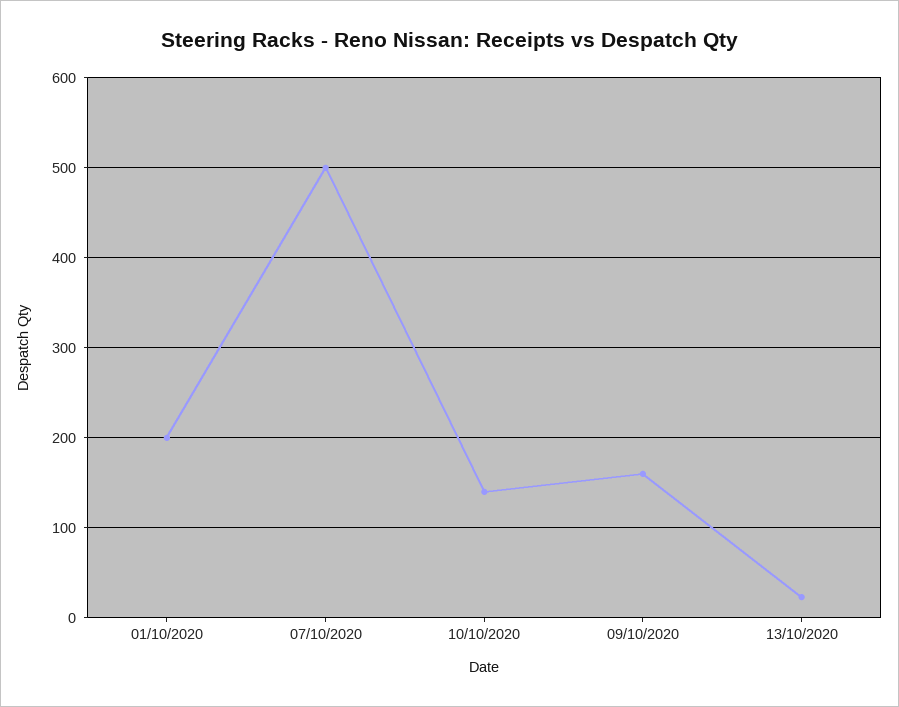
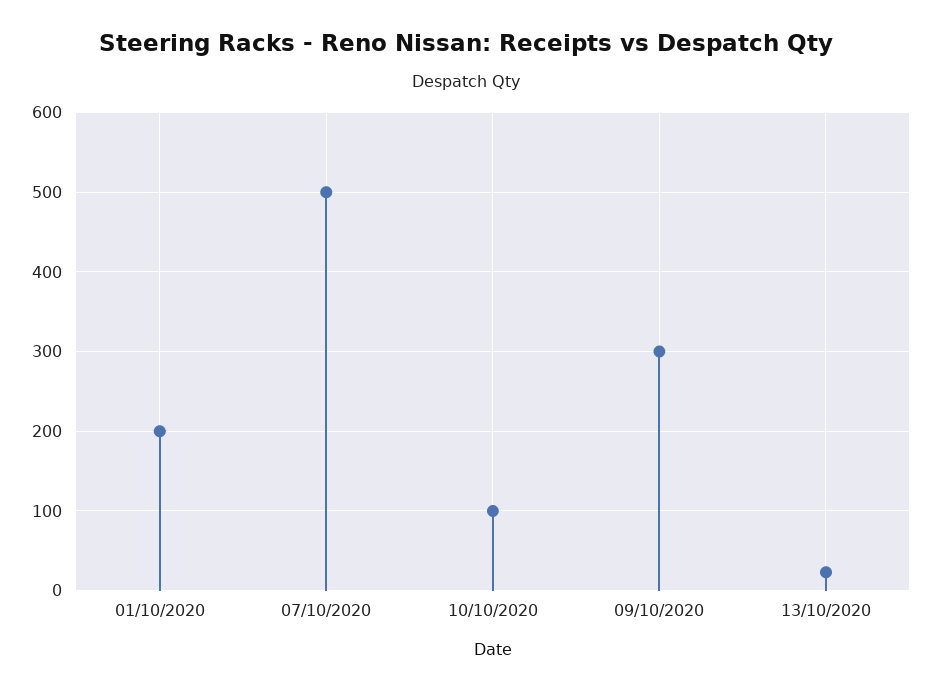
10/10/2020: 140 -> 100
09/10/2020: 160 -> 300

